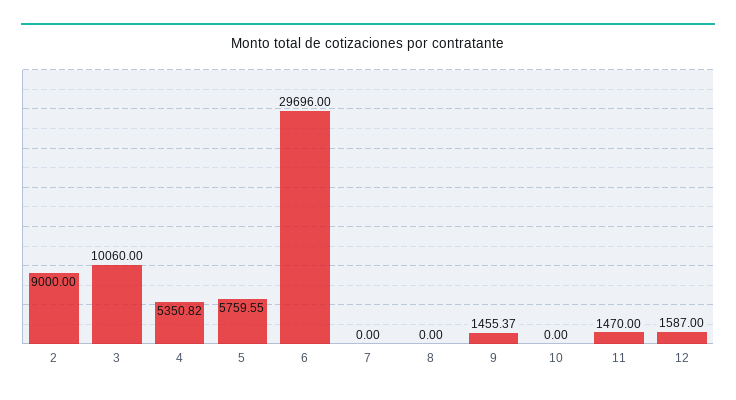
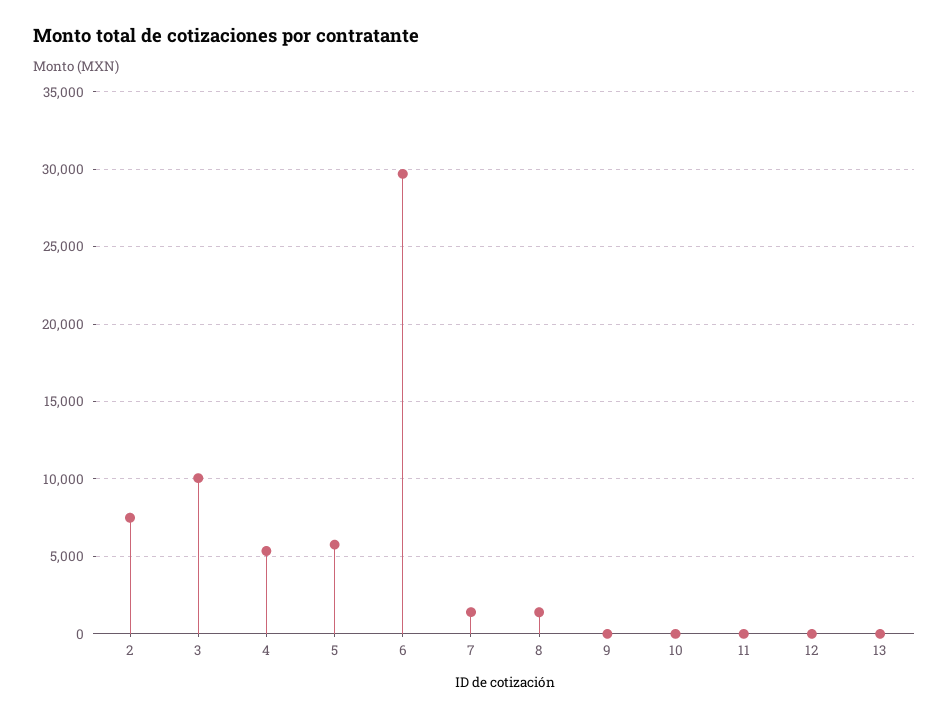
2: 9000 -> 7500
7: 0 -> 1500
8: 0 -> 1500
9: 1455.37 -> 0
11: 1470 -> 0
12: 1587 -> 0
13: none -> 0

